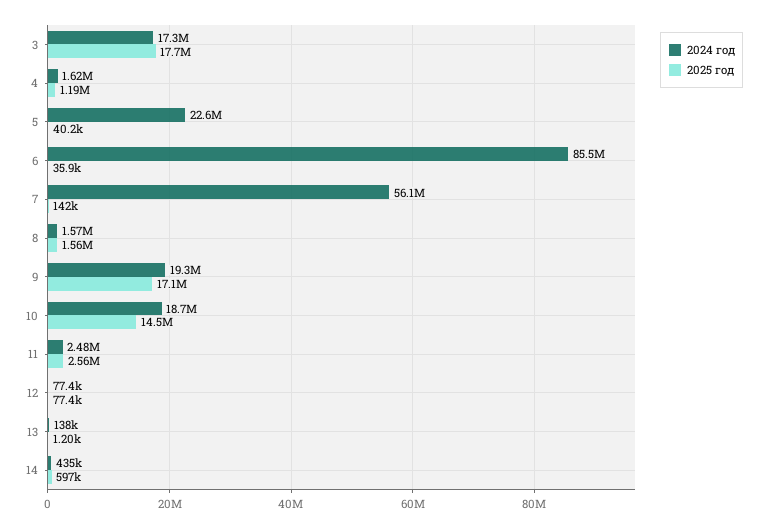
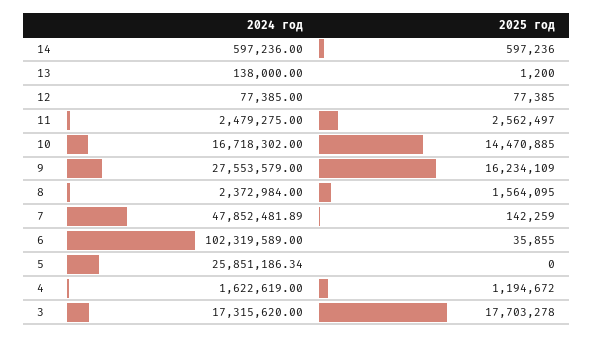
2024 год, 5: 22600000 -> 25851186.34
2025 год, 5: 40200 -> 0
2024 год, 6: 85500000 -> 102319589
2024 год, 7: 56100000 -> 47852481.89
2024 год, 8: 1570000 -> 2372984
2024 год, 9: 19300000 -> 27553579
2025 год, 9: 17100000 -> 16234109
2024 год, 10: 18700000 -> 16718302
2024 год, 14: 435000 -> 597236

